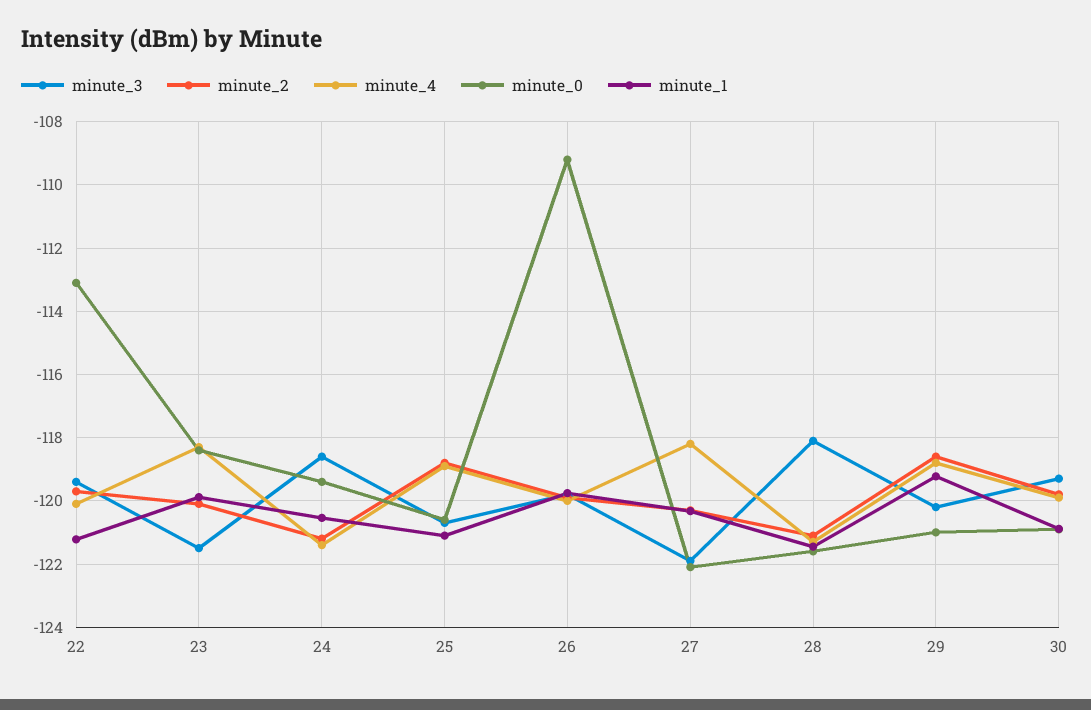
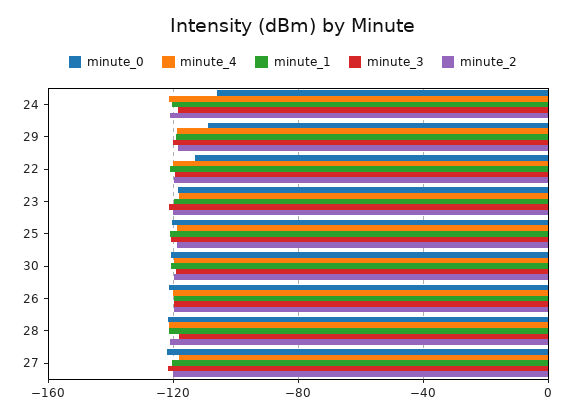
minute_0, 24: -119.4 -> -105
minute_0, 26: -109.2 -> -120
minute_0, 29: -121 -> -110

